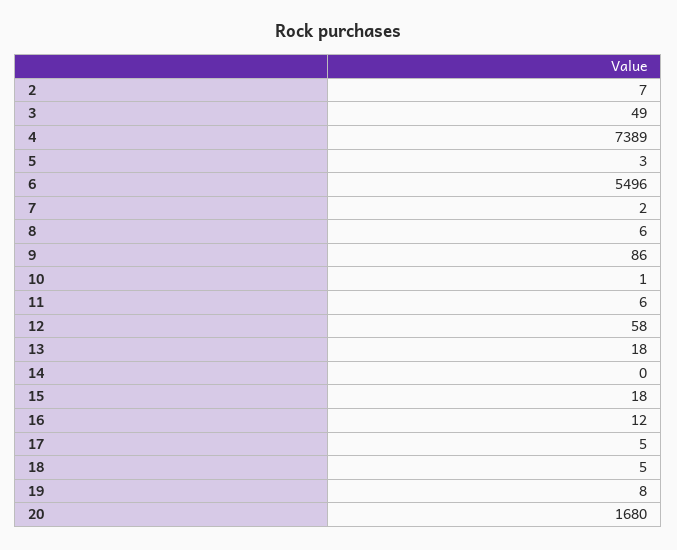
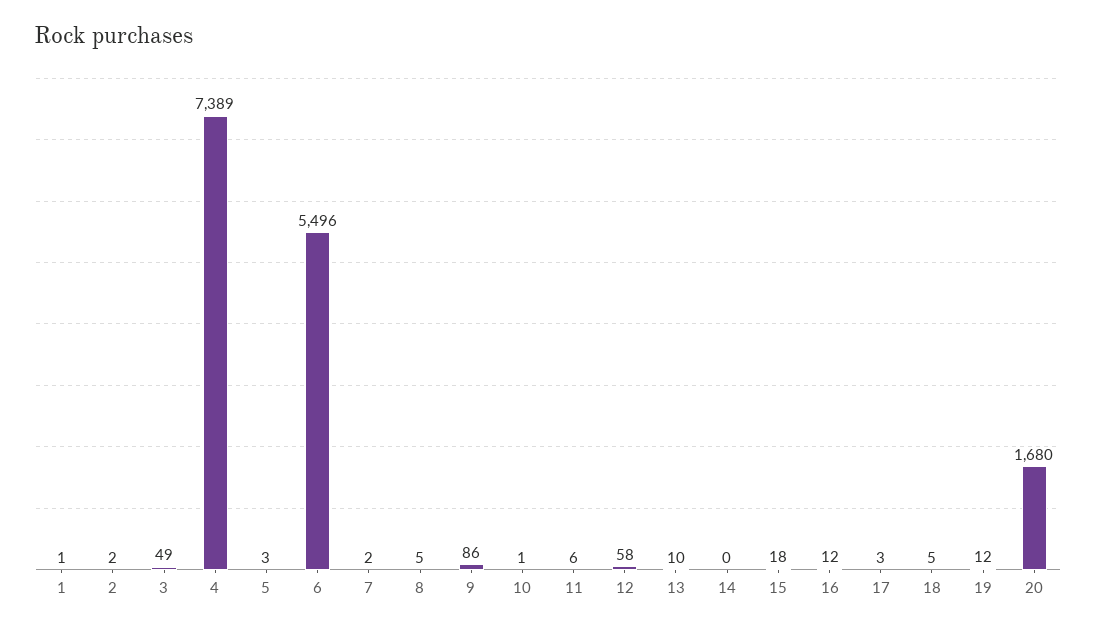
2: 7 -> 2
8: 6 -> 5
13: 18 -> 10
17: 5 -> 3
19: 8 -> 12
1: none -> 1

